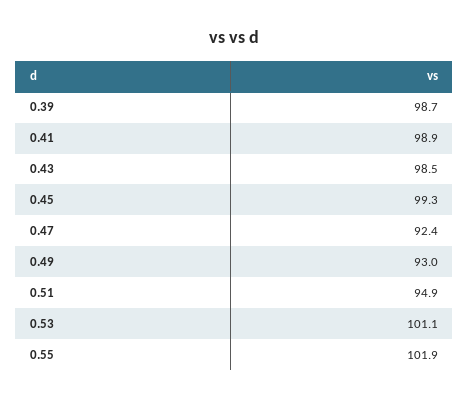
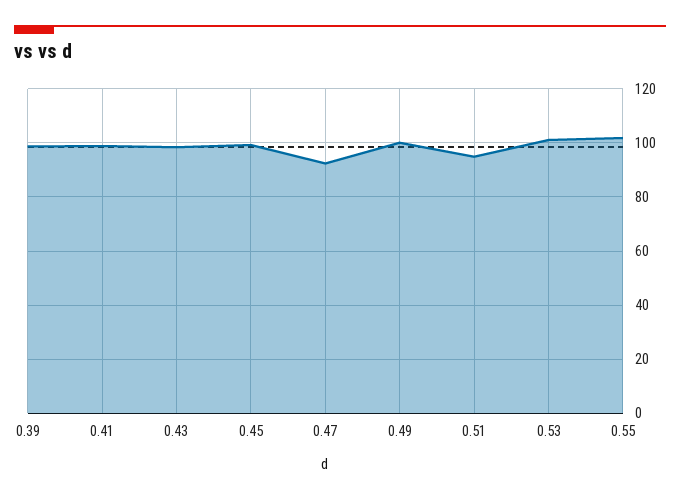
0.49: 93 -> 100

